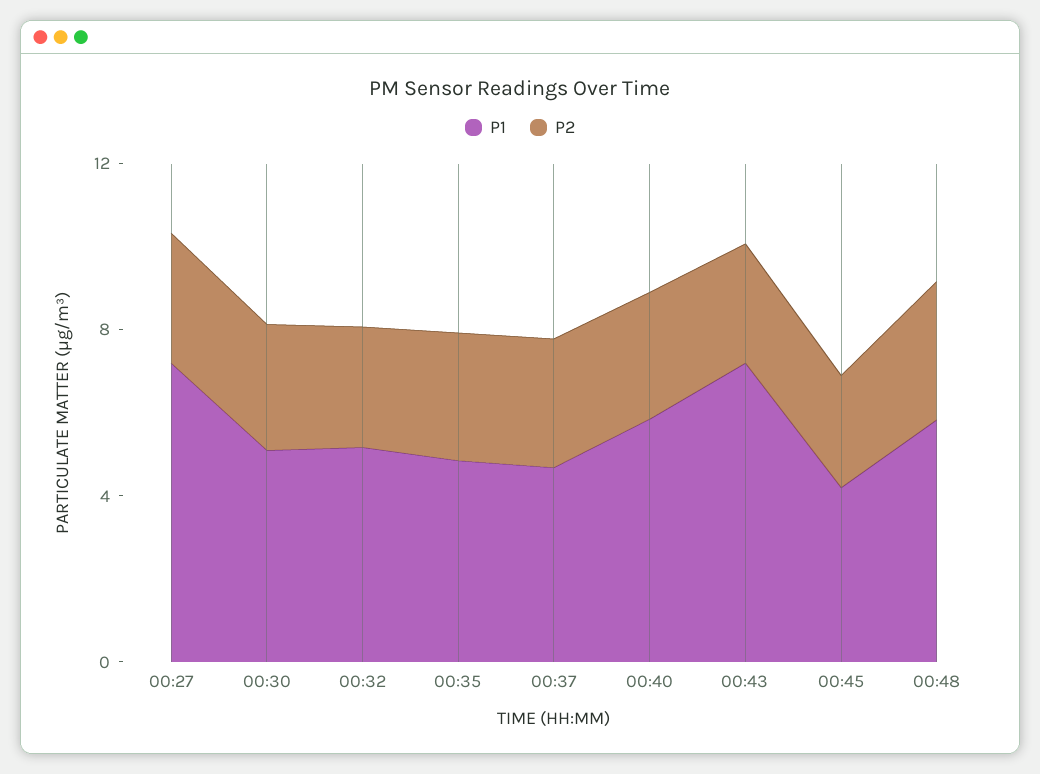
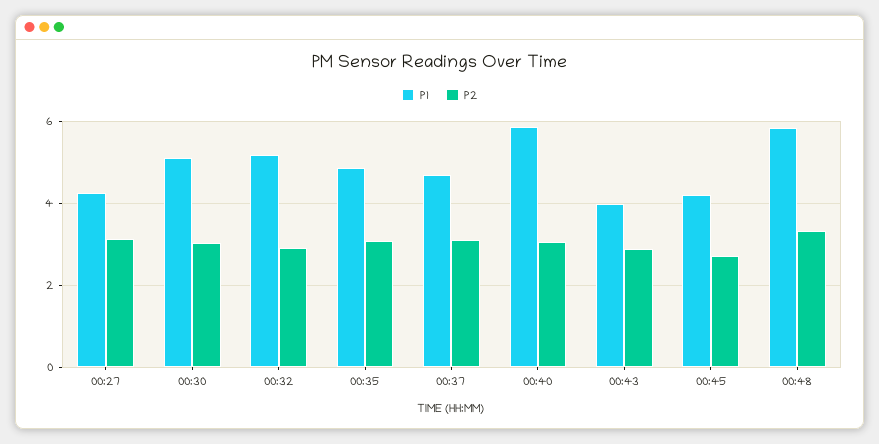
P1, 00:27: 7 -> 4.2
P1, 00:43: 7 -> 4

